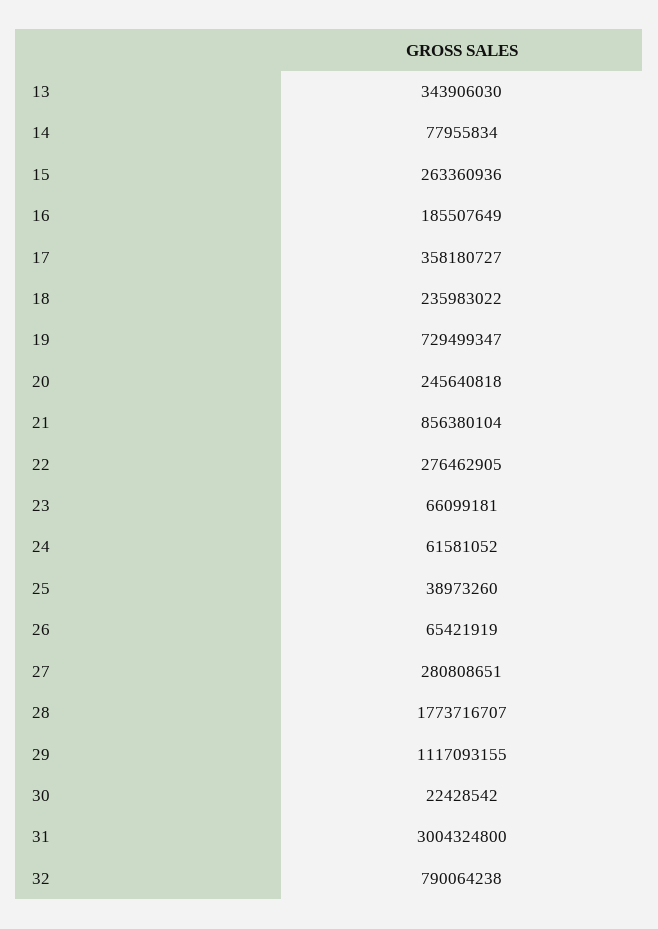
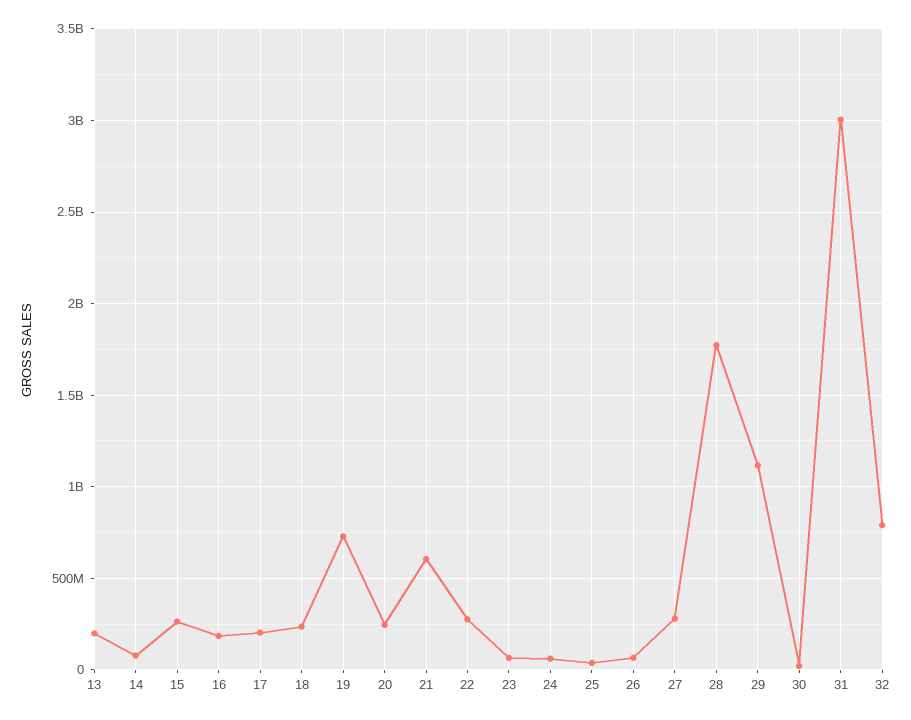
13: 343906030 -> 200000000
17: 358180727 -> 200000000
21: 856380104 -> 600000000

